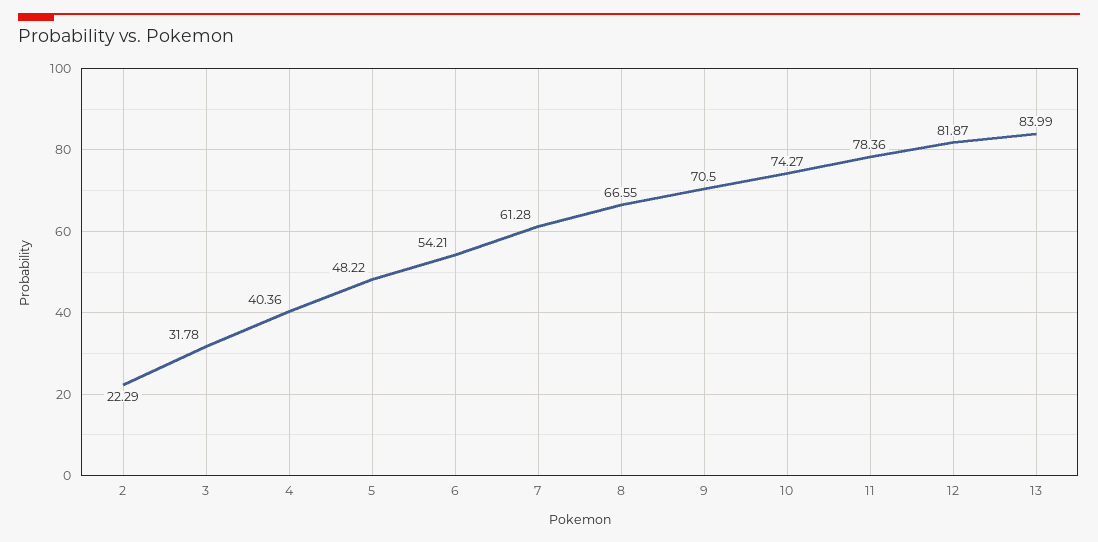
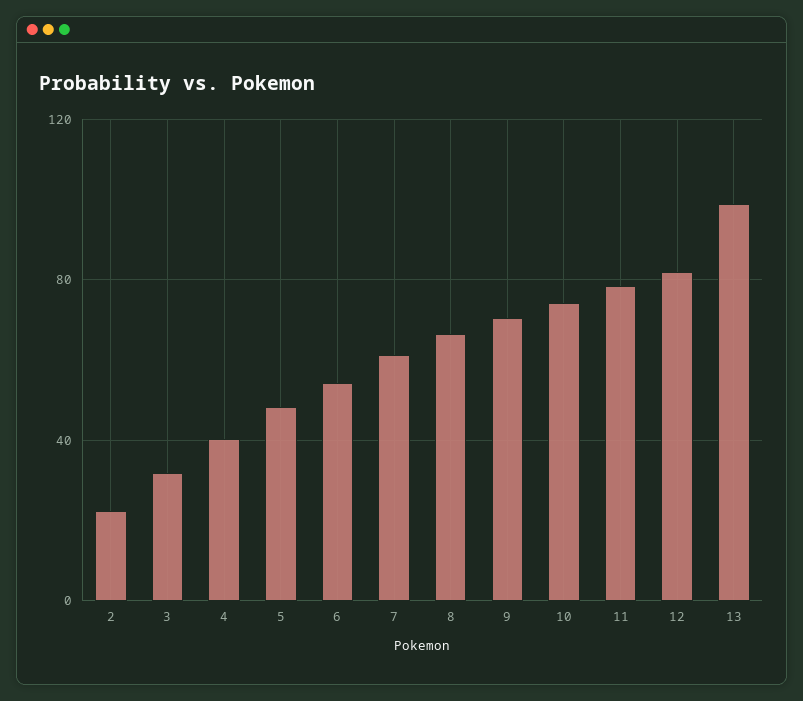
13: 83.99 -> 100

